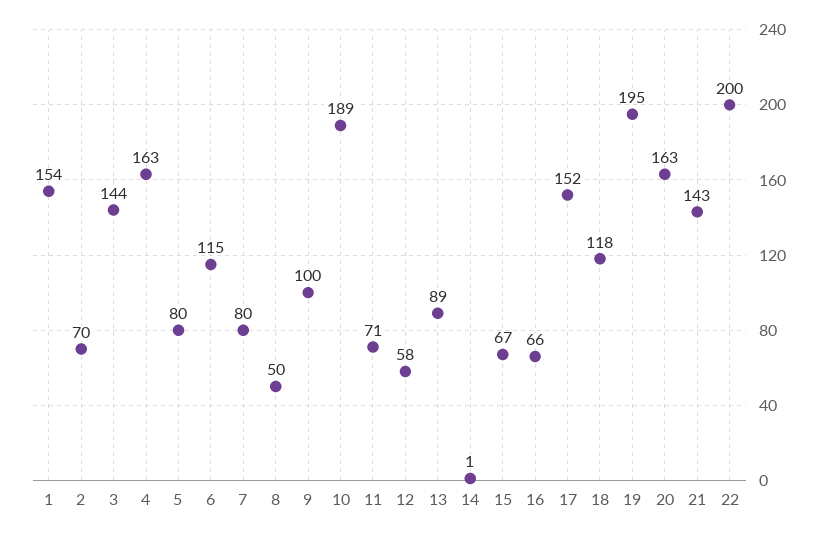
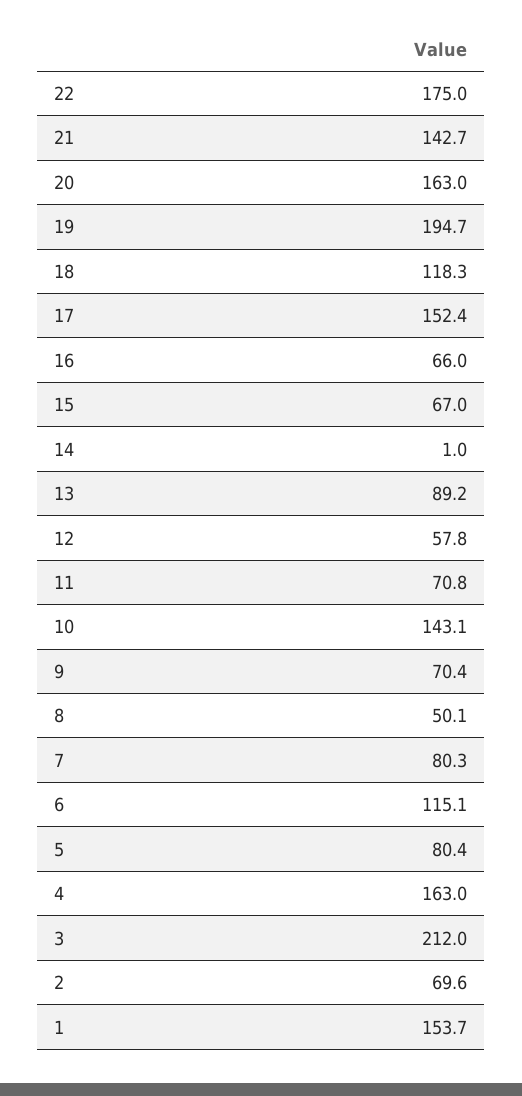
3: 144 -> 212
9: 100 -> 70.4
10: 189 -> 143.1
22: 200 -> 175

